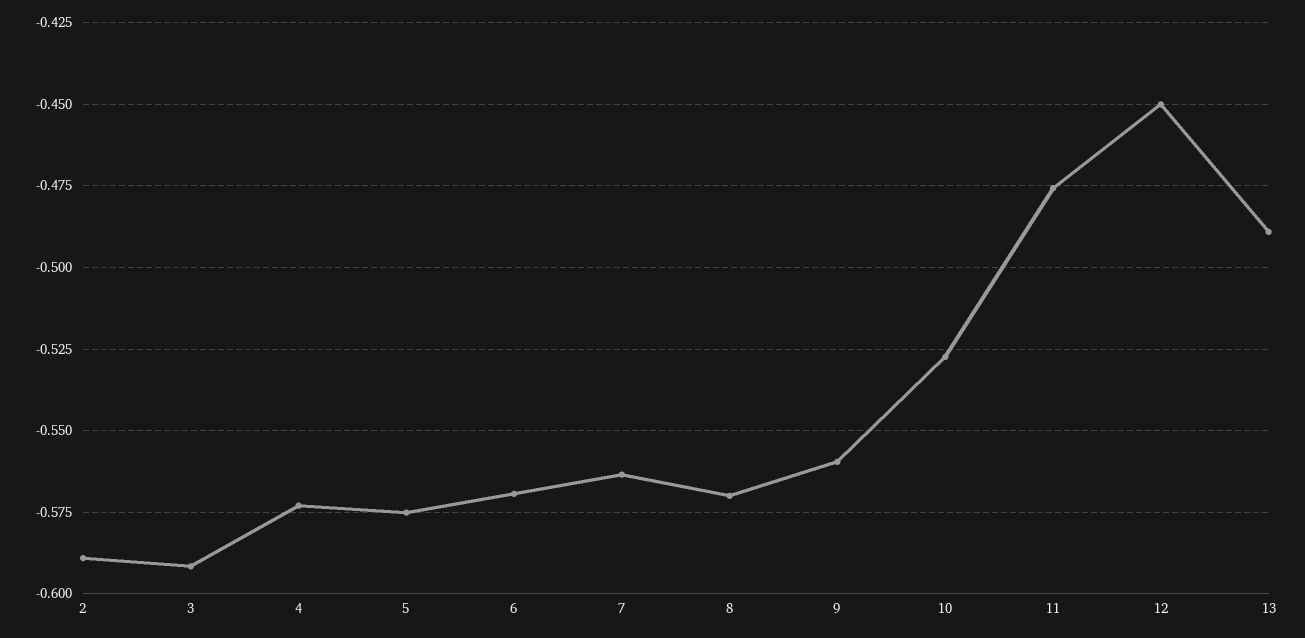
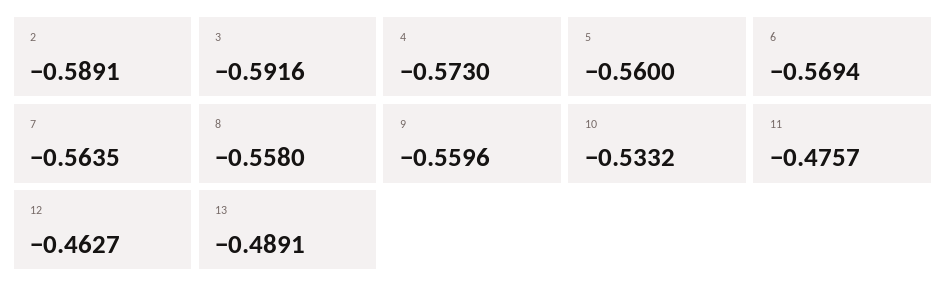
5: -0.575 -> -0.56
8: -0.57 -> -0.558
10: -0.5275 -> -0.5332
12: -0.45 -> -0.4627

